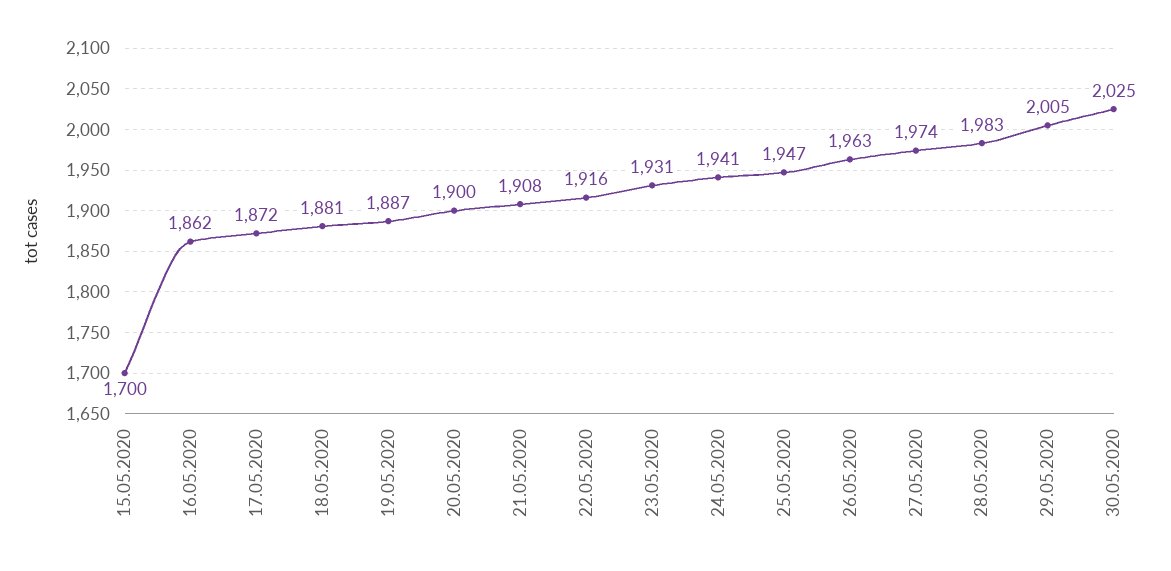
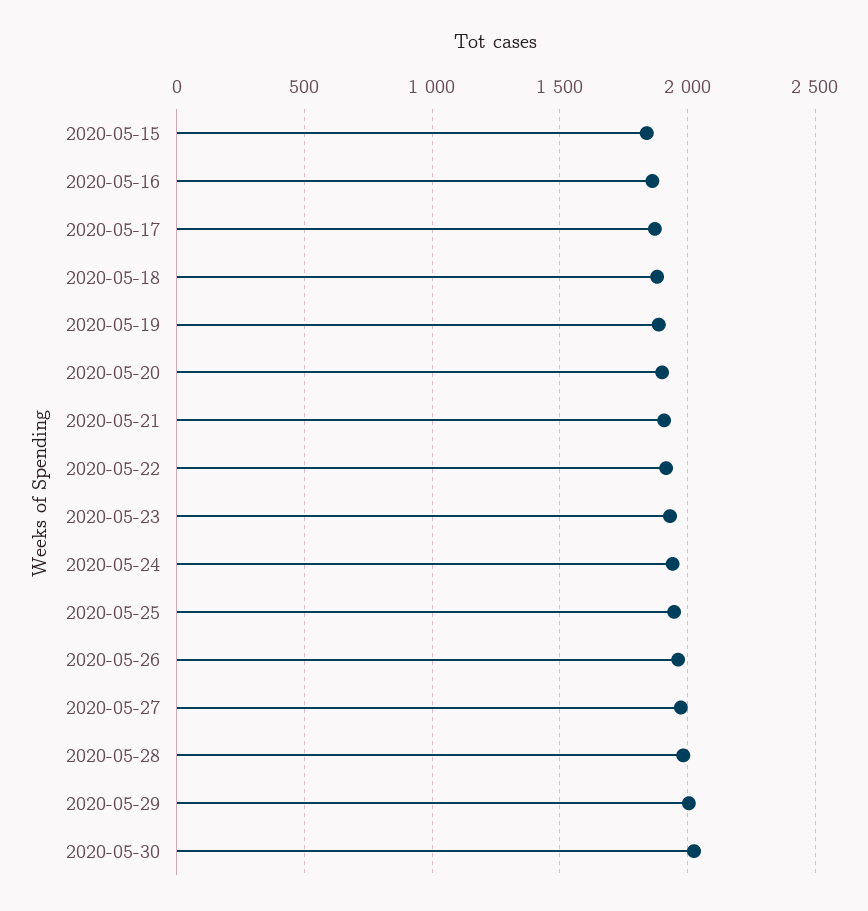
15.05.2020: 1700 -> 1850

